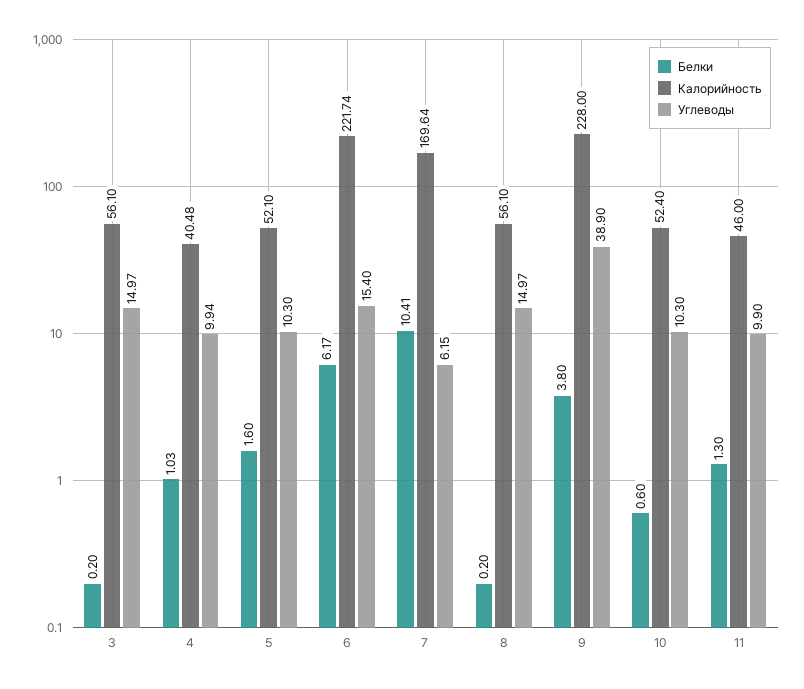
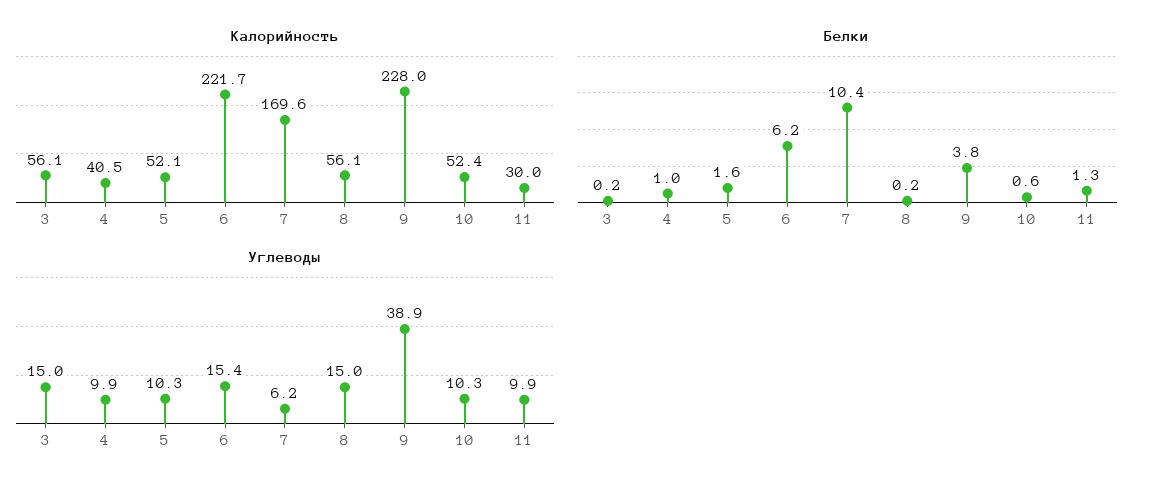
Калорийность, 11: 46 -> 30

